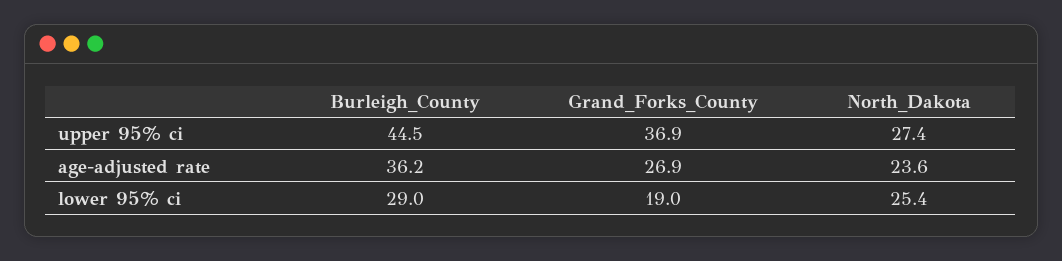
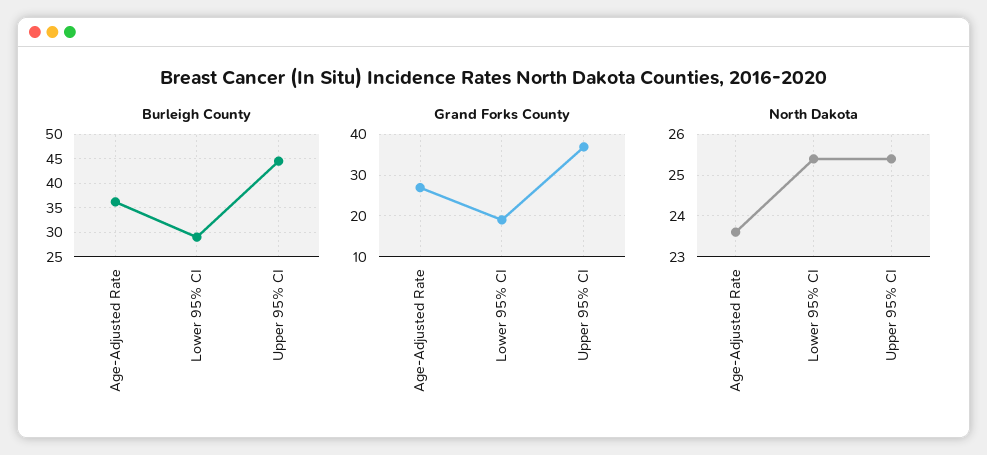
North_Dakota, upper 95% ci: 27.4 -> 25.5

